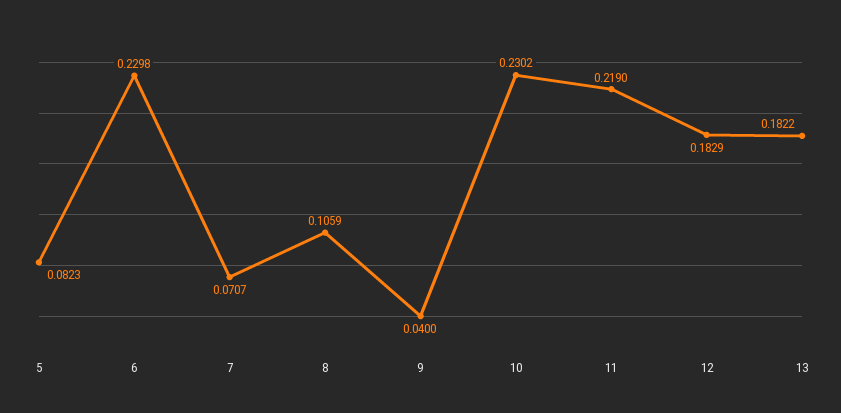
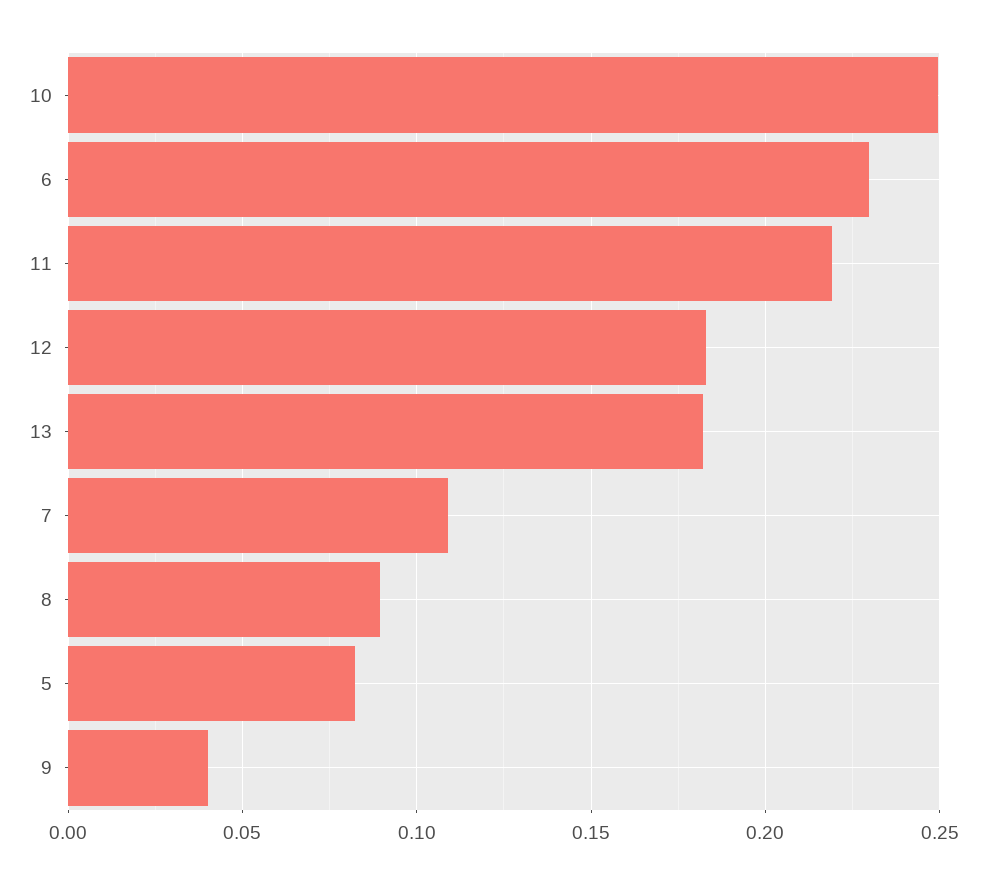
7: 0.0707 -> 0.11
8: 0.1059 -> 0.09
10: 0.2302 -> 0.25

